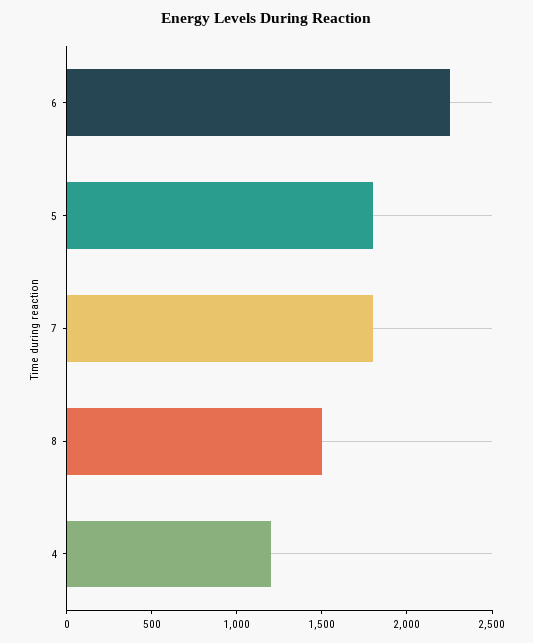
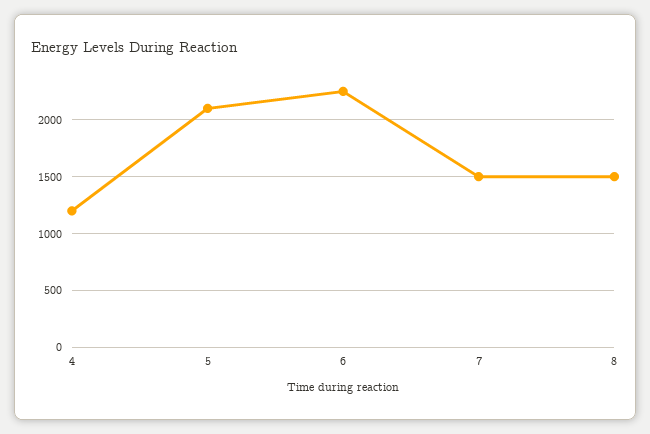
5: 1800 -> 2100
7: 1800 -> 1500

